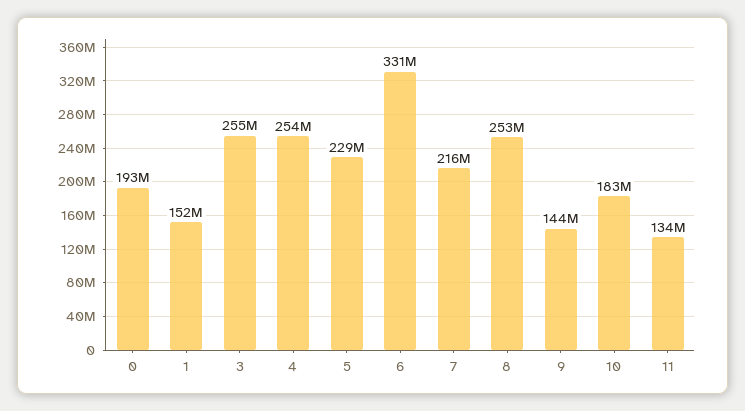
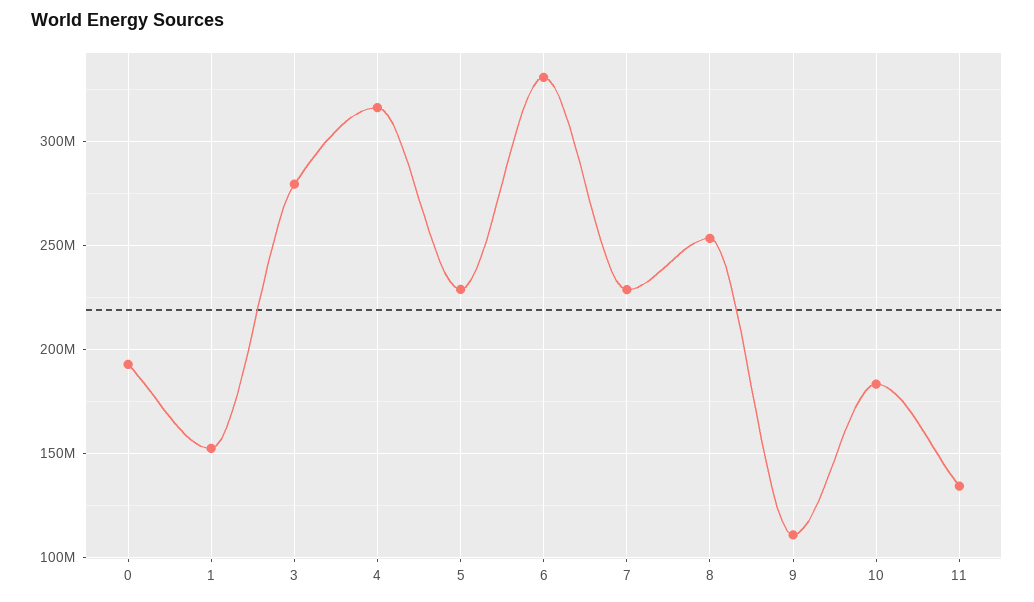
3: 255000000 -> 280000000
4: 254000000 -> 315000000
7: 216000000 -> 230000000
9: 144000000 -> 110000000

